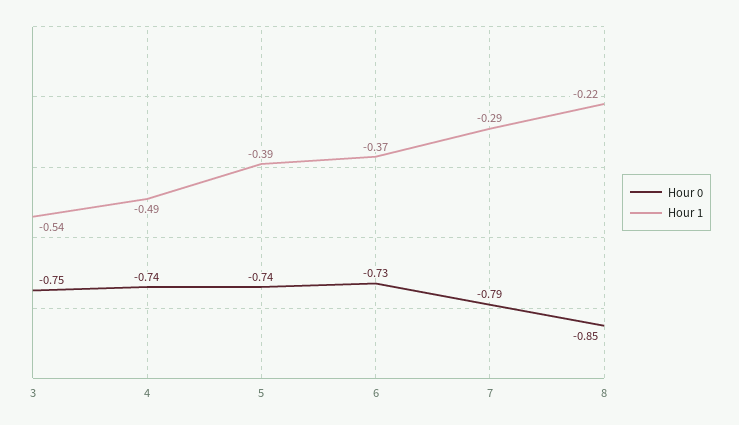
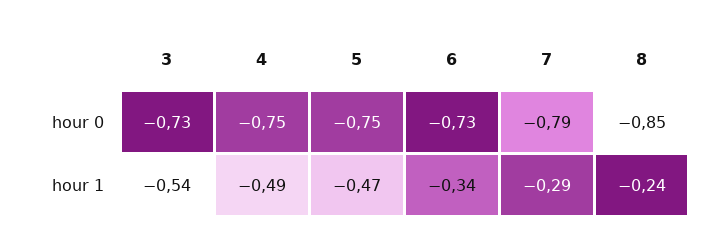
Hour 0, 3: -0.75 -> -0.73
Hour 0, 4: -0.74 -> -0.75
Hour 0, 5: -0.74 -> -0.75
Hour 1, 5: -0.39 -> -0.47
Hour 1, 6: -0.37 -> -0.34
Hour 1, 8: -0.22 -> -0.24

